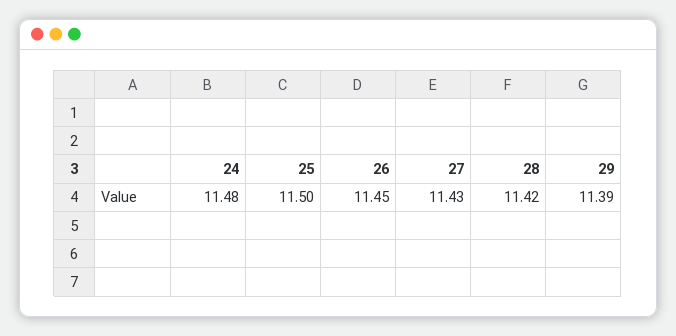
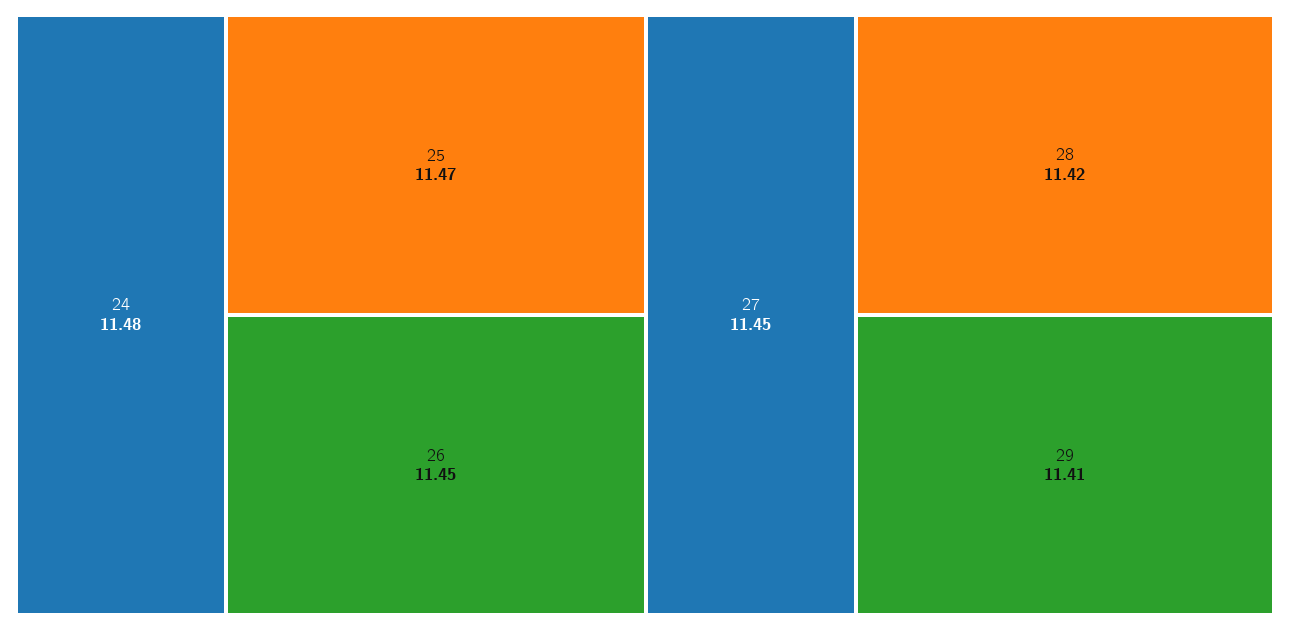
25: 11.5 -> 11.47
27: 11.43 -> 11.45
29: 11.39 -> 11.41

